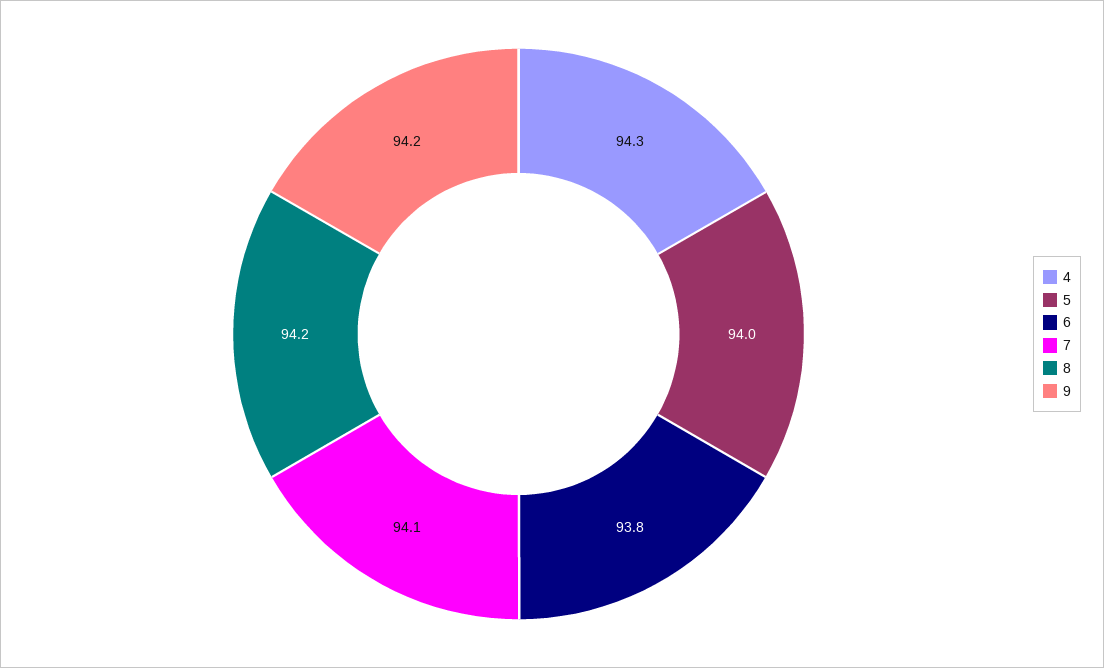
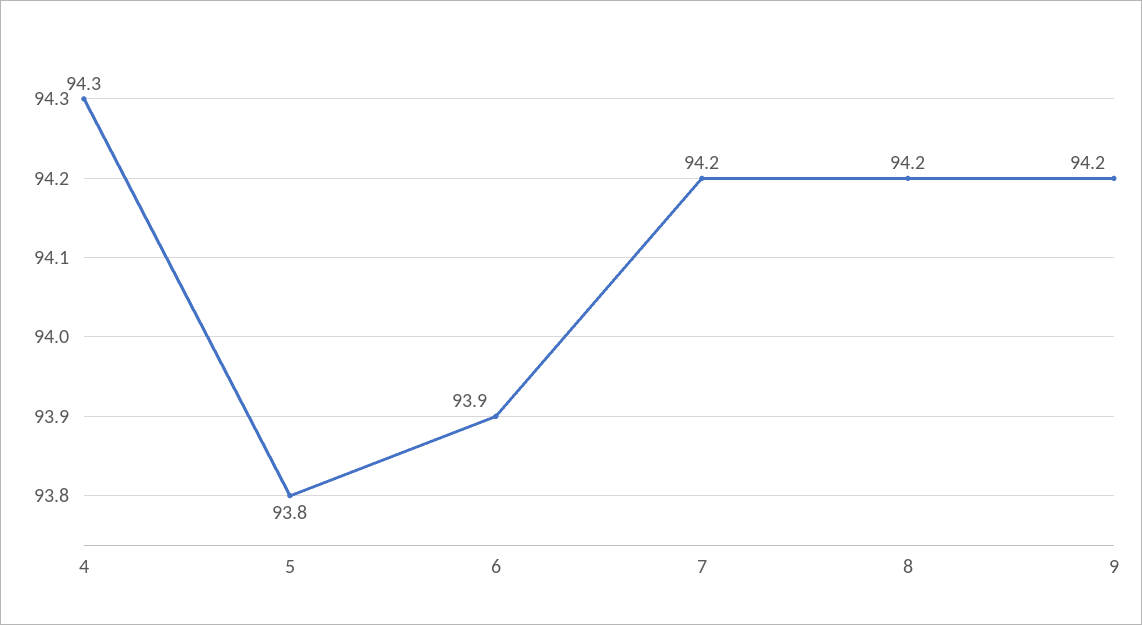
5: 94 -> 93.8
6: 93.8 -> 93.9
7: 94.1 -> 94.2

